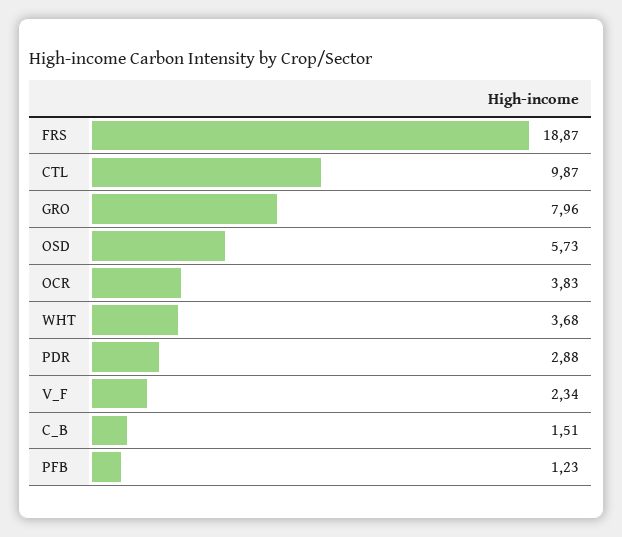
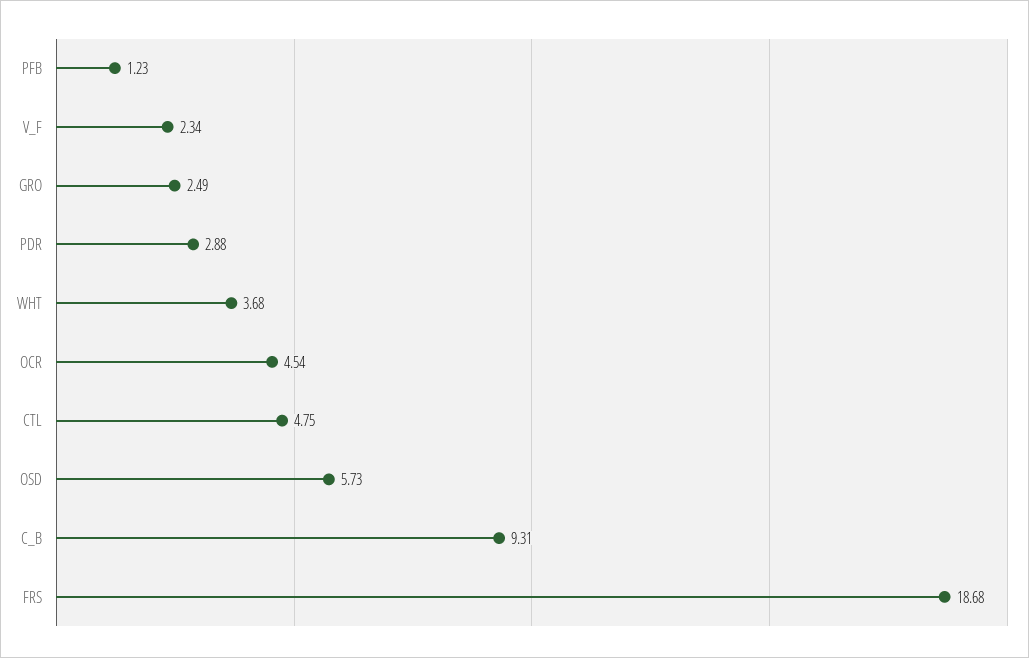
FRS: 18.87 -> 18.68
CTL: 9.87 -> 4.75
GRO: 7.96 -> 2.49
OCR: 3.83 -> 4.54
C_B: 1.51 -> 9.31

